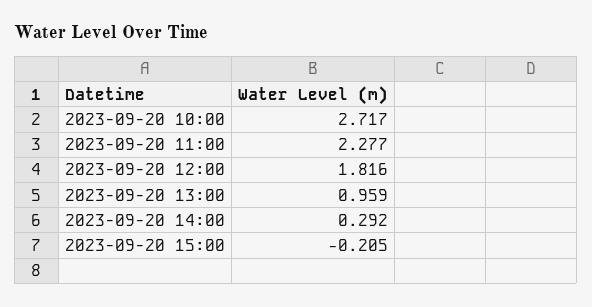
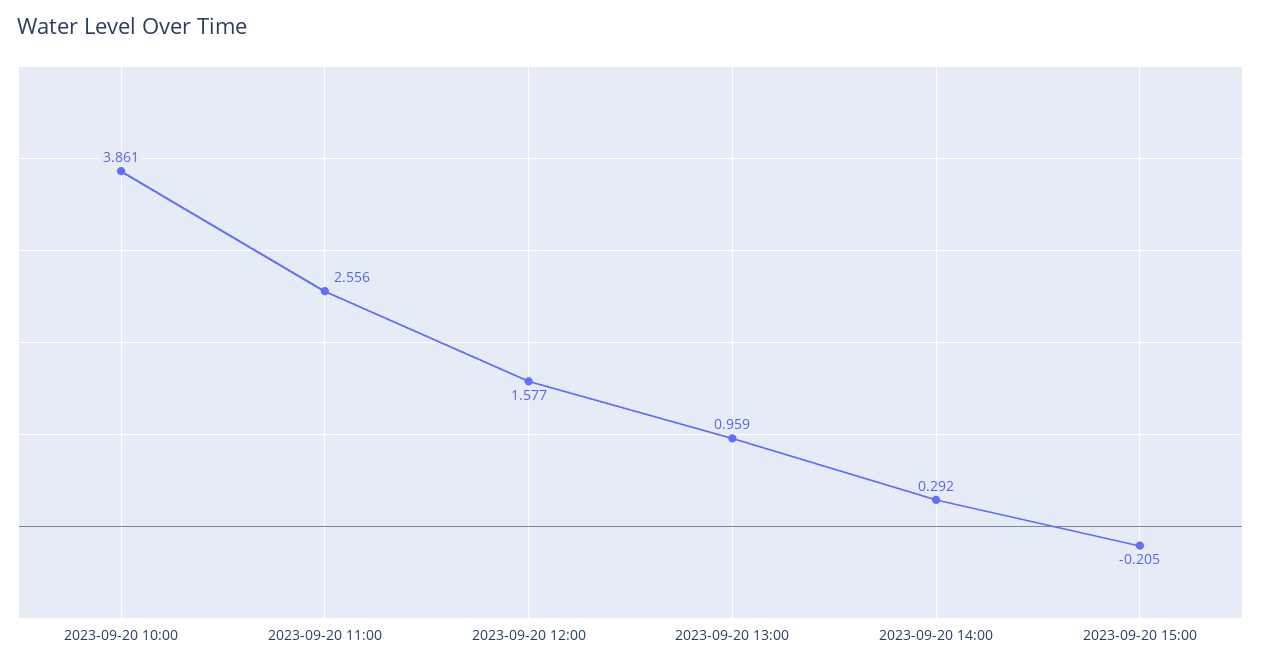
2023-09-20 10:00: 2.717 -> 3.861
2023-09-20 11:00: 2.277 -> 2.556
2023-09-20 12:00: 1.816 -> 1.577

